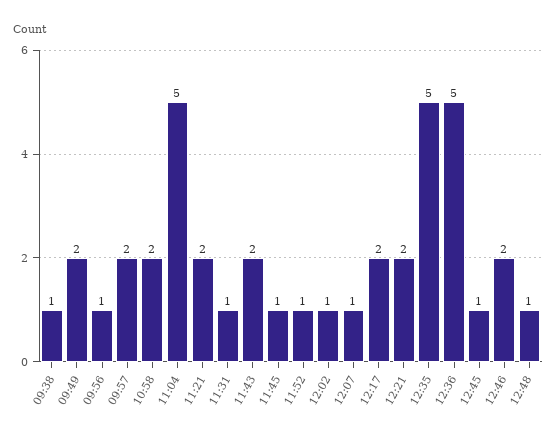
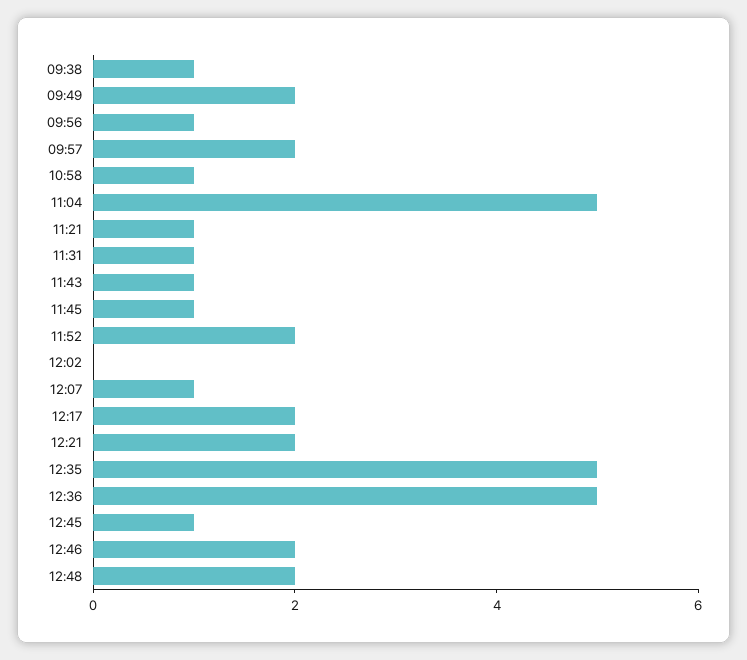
10:58: 2 -> 1
11:21: 2 -> 1
11:43: 2 -> 1
11:52: 1 -> 2
12:02: 1 -> 0
12:48: 1 -> 2

